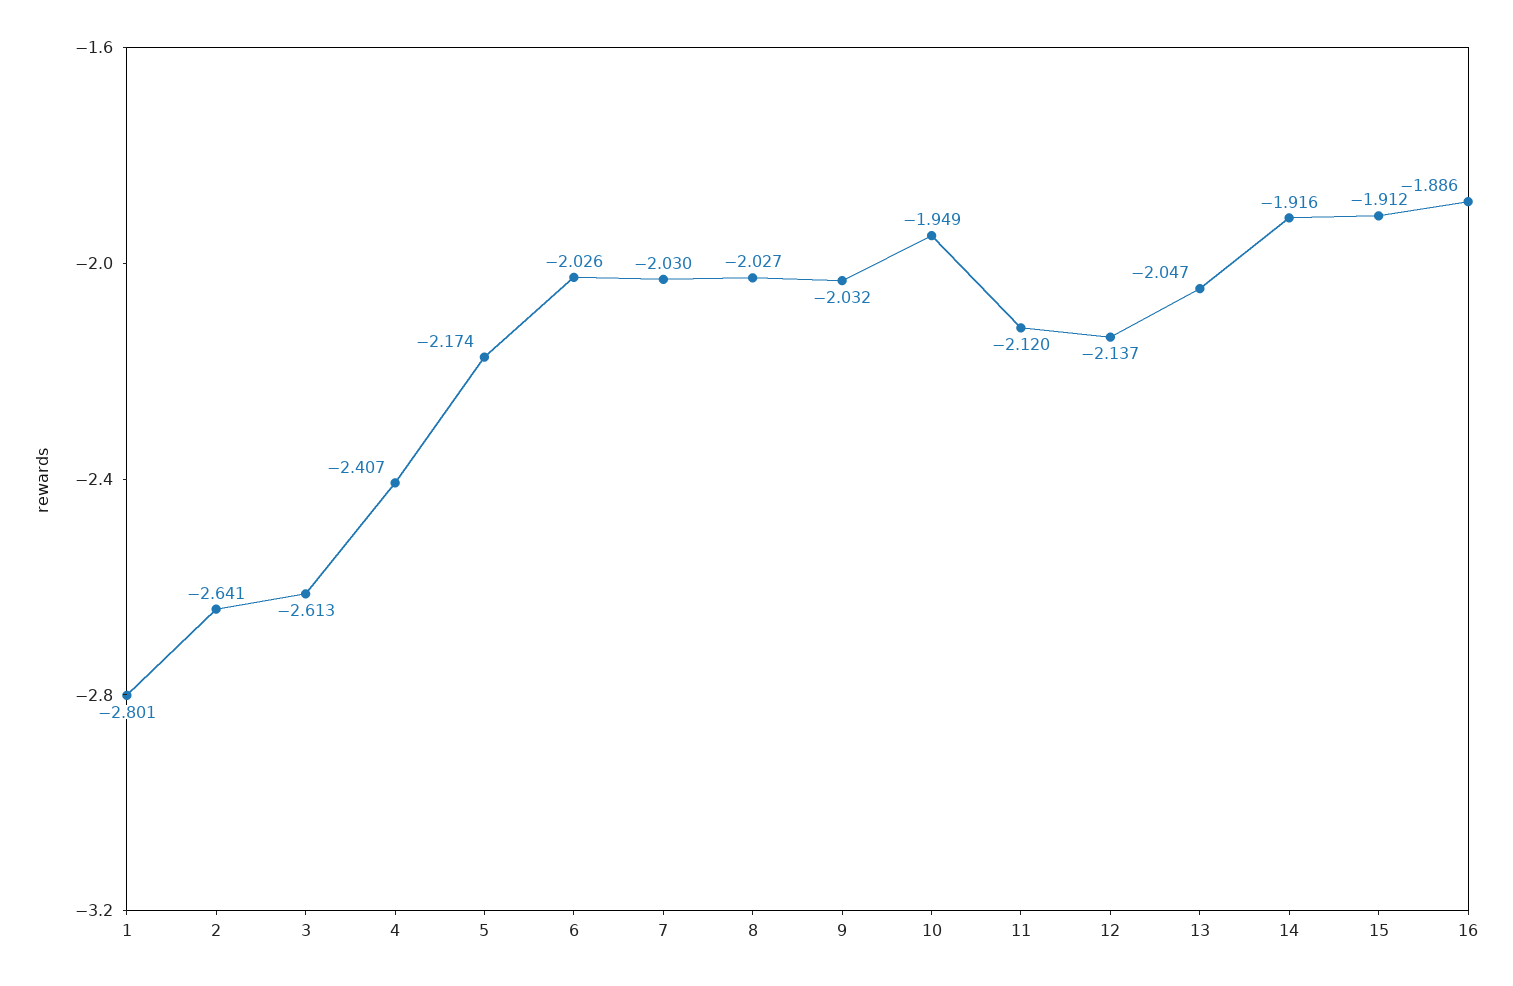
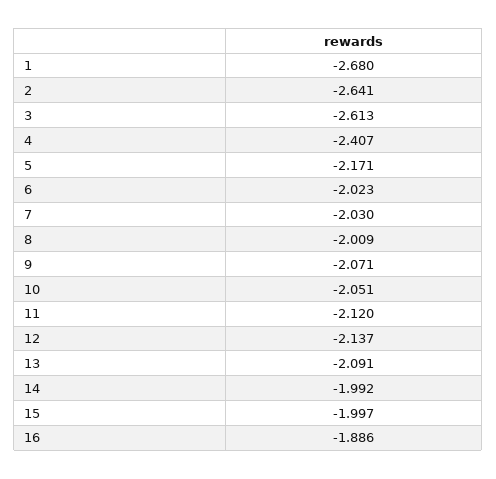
1: -2.801 -> -2.68
5: -2.174 -> -2.171
6: -2.026 -> -2.023
8: -2.027 -> -2.009
9: -2.032 -> -2.071
10: -1.949 -> -2.051
13: -2.047 -> -2.091
14: -1.916 -> -1.992
15: -1.912 -> -1.997

